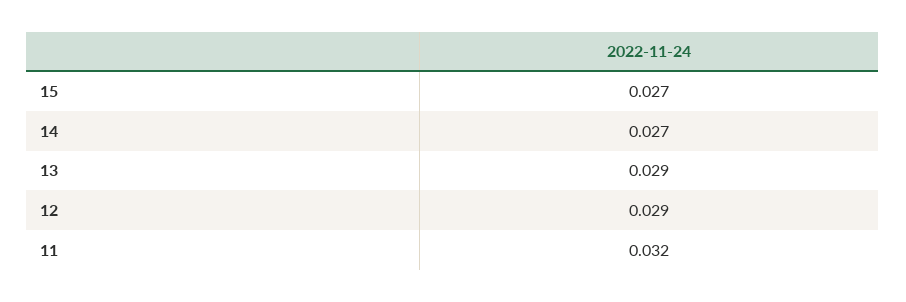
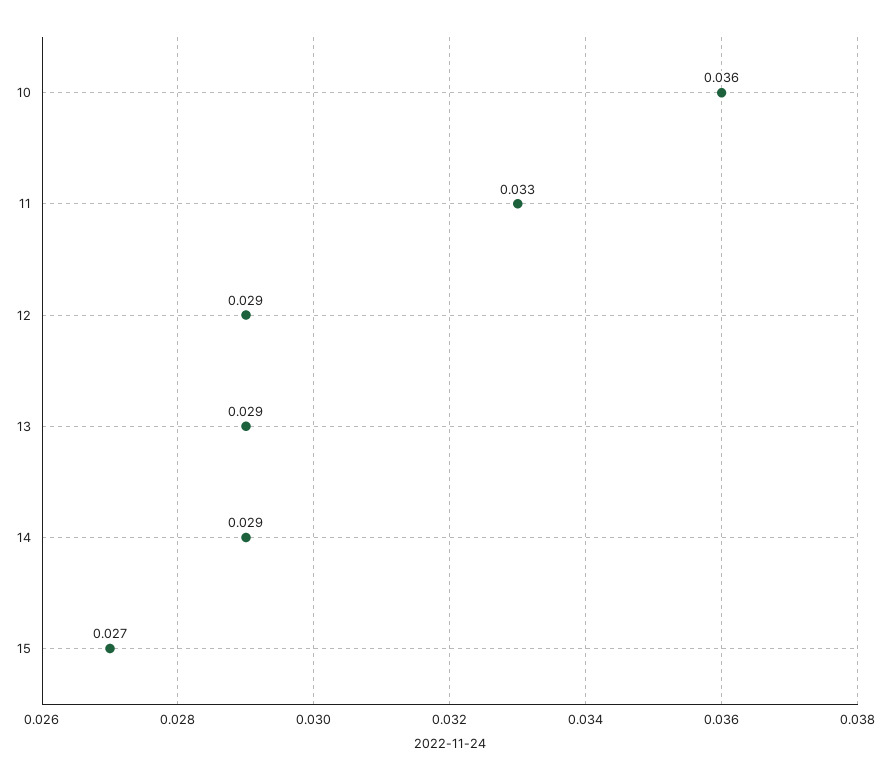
14: 0.027 -> 0.029
11: 0.032 -> 0.033
10: none -> 0.036

